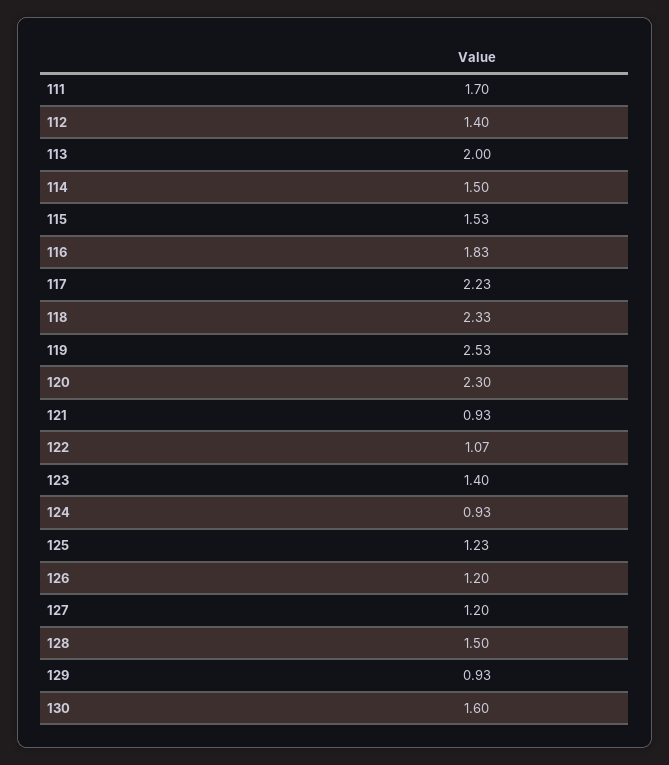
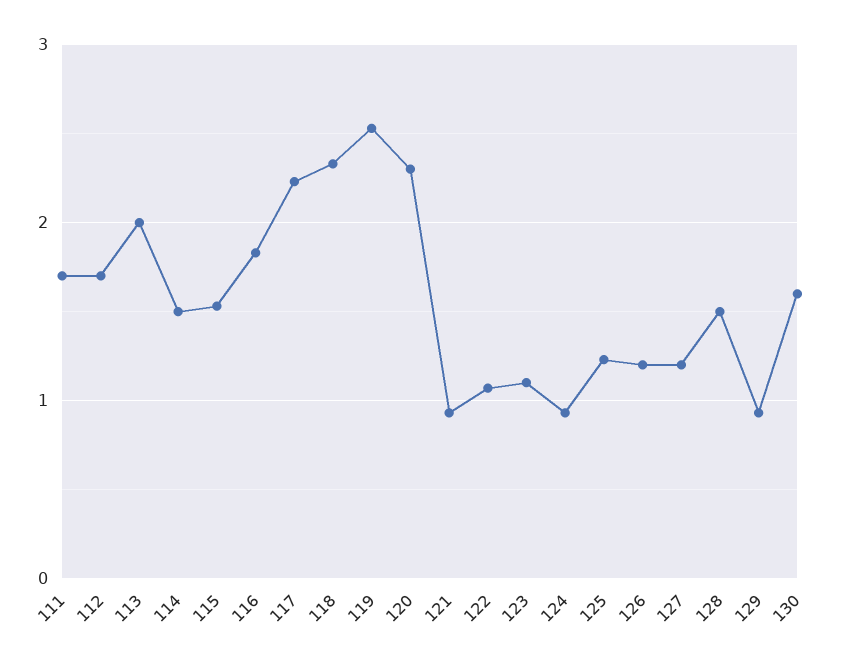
112: 1.4 -> 1.7
123: 1.4 -> 1.1

